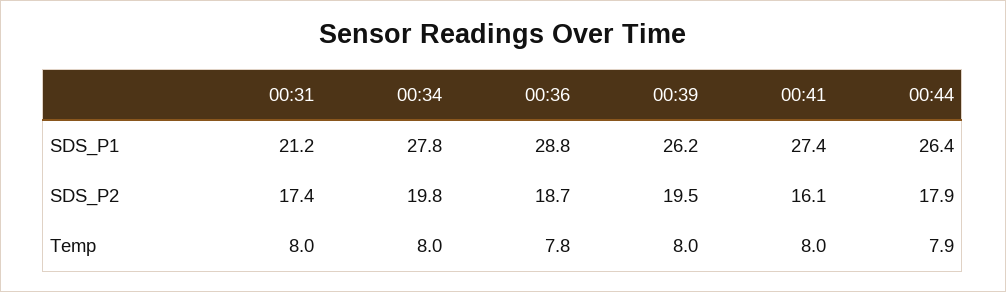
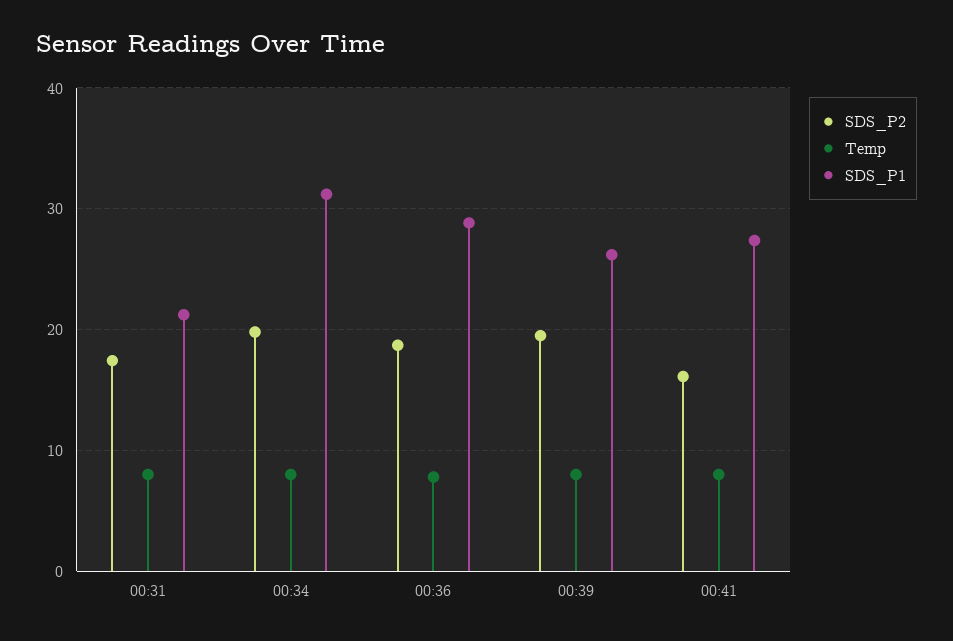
SDS_P1, 00:34: 27.8 -> 31
SDS_P1, 00:44: 26.4 -> none
SDS_P2, 00:44: 17.9 -> none
Temp, 00:44: 7.9 -> none

